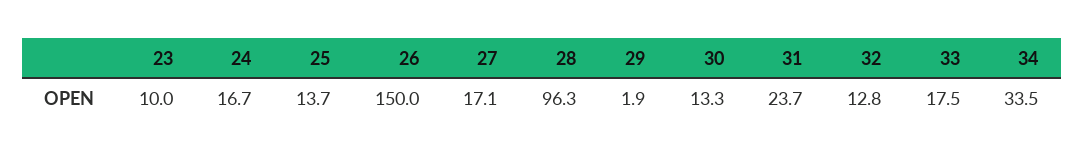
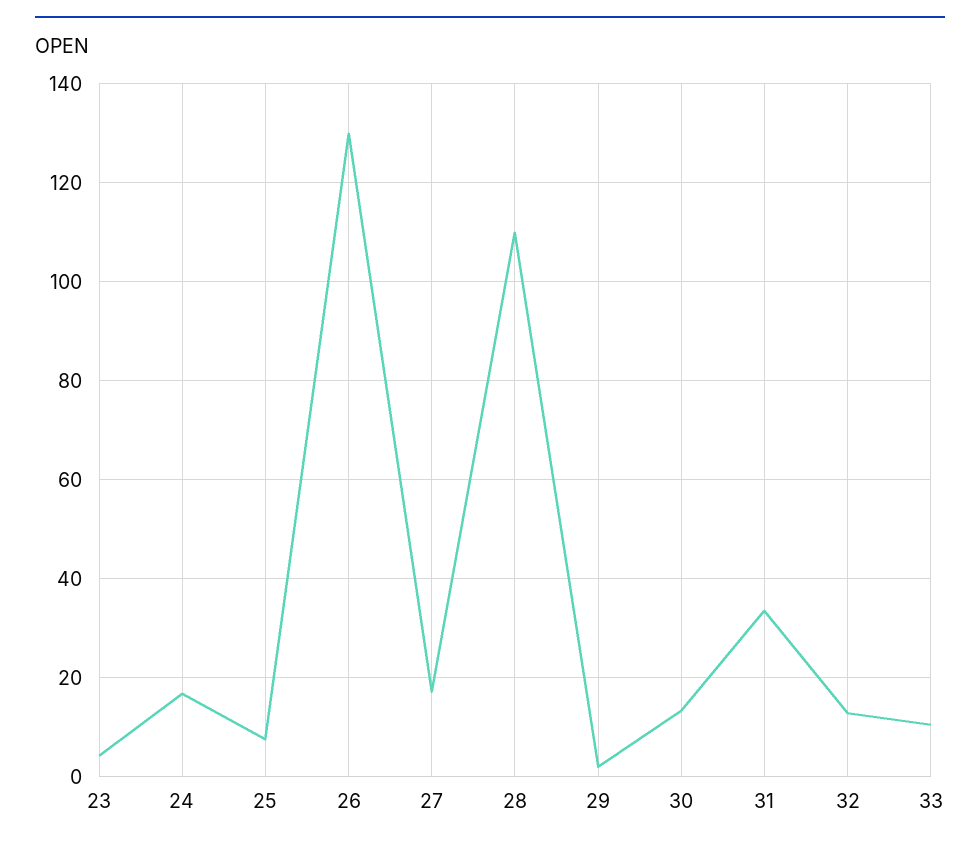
23: 10 -> 4
25: 13.7 -> 8
26: 150 -> 130
28: 96.3 -> 110
31: 23.7 -> 34
33: 17.5 -> 10
34: 33.5 -> none

